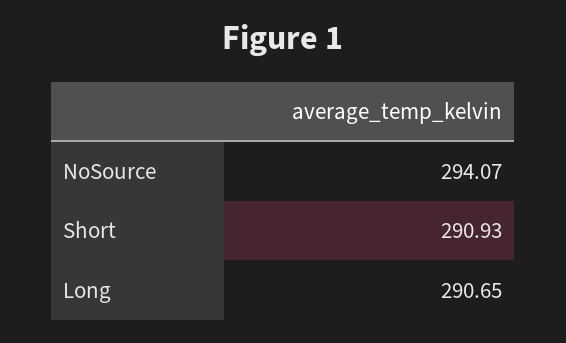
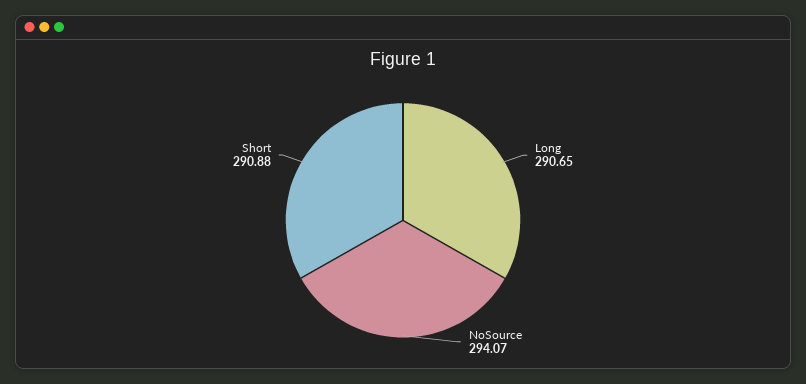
Short: 290.93 -> 290.88

